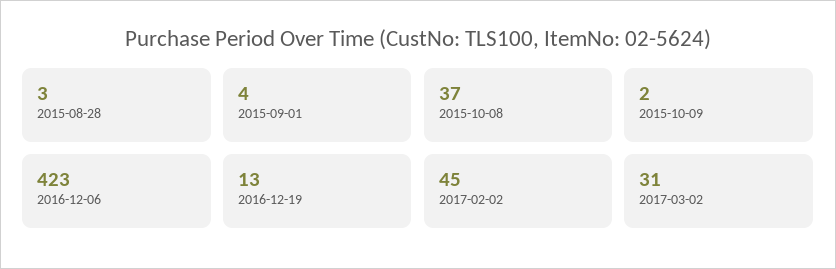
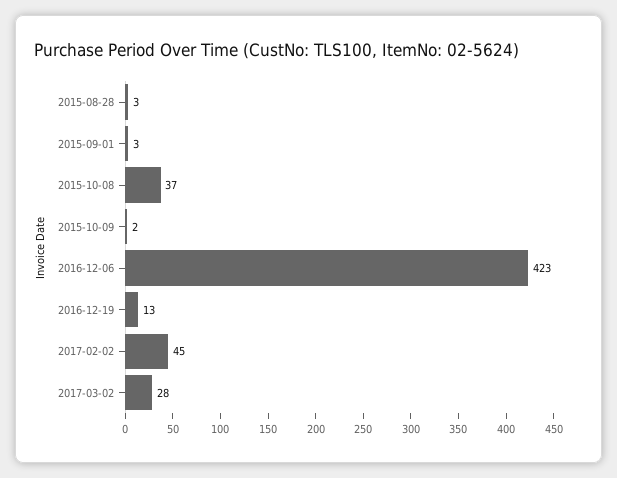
2015-09-01: 4 -> 3
2017-03-02: 31 -> 28

